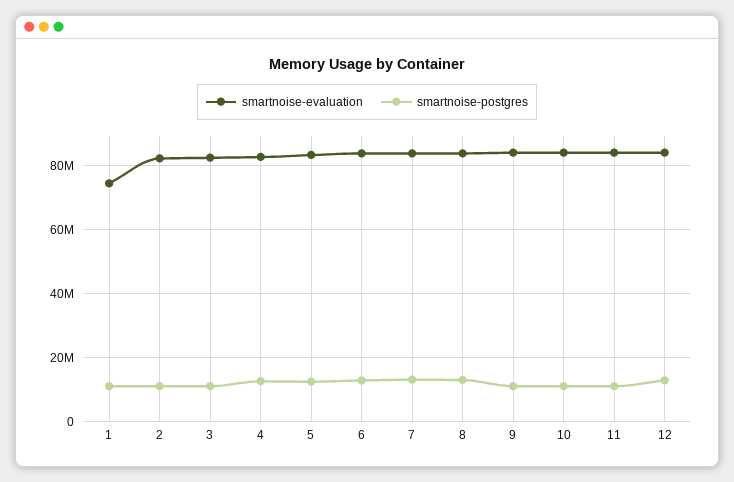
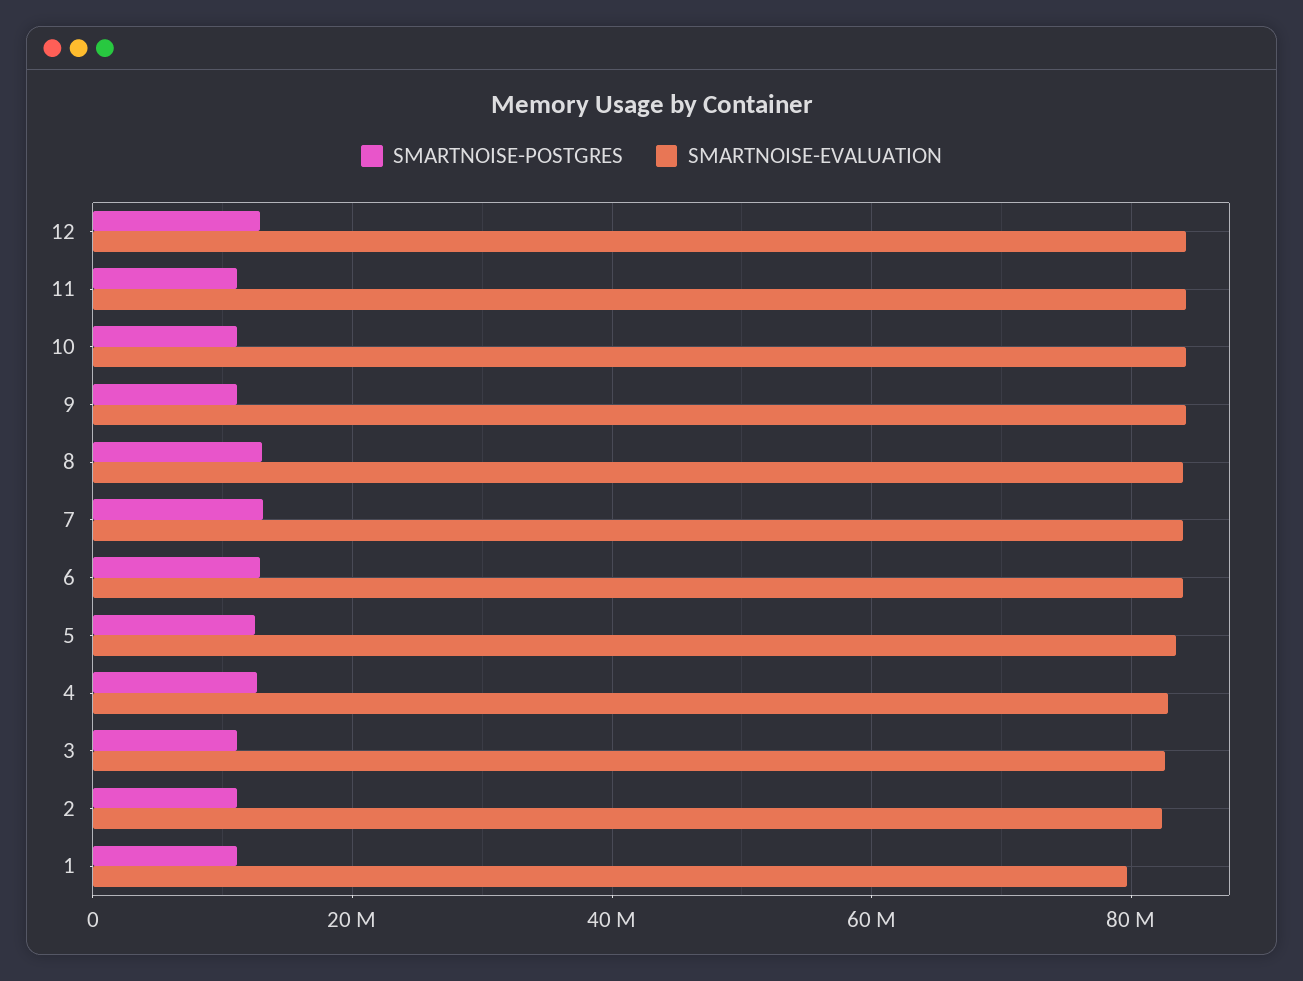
smartnoise-evaluation, 1: 74000000 -> 80000000

